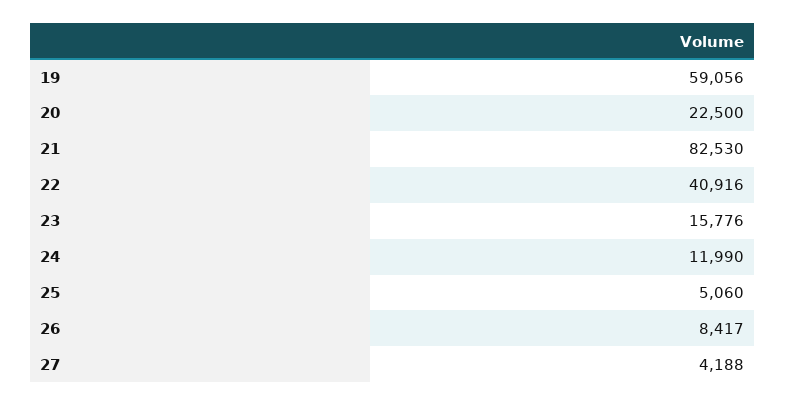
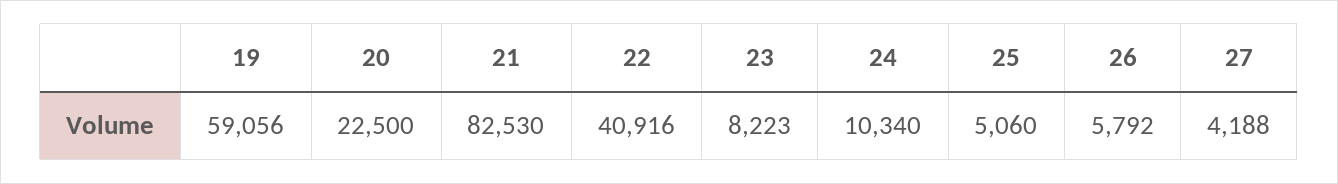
23: 15776 -> 8223
24: 11990 -> 10340
26: 8417 -> 5792

